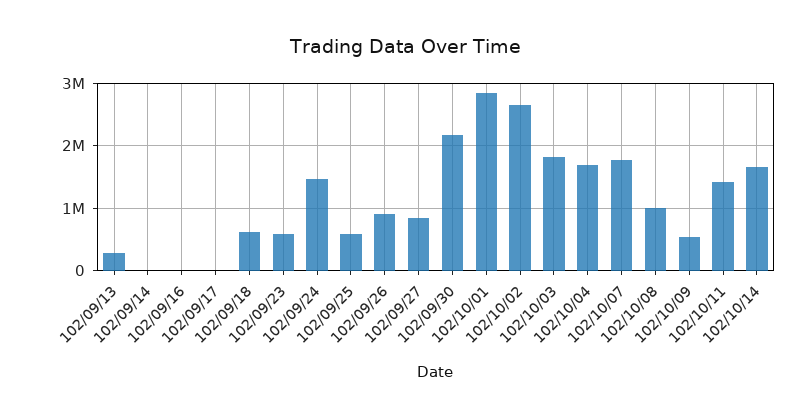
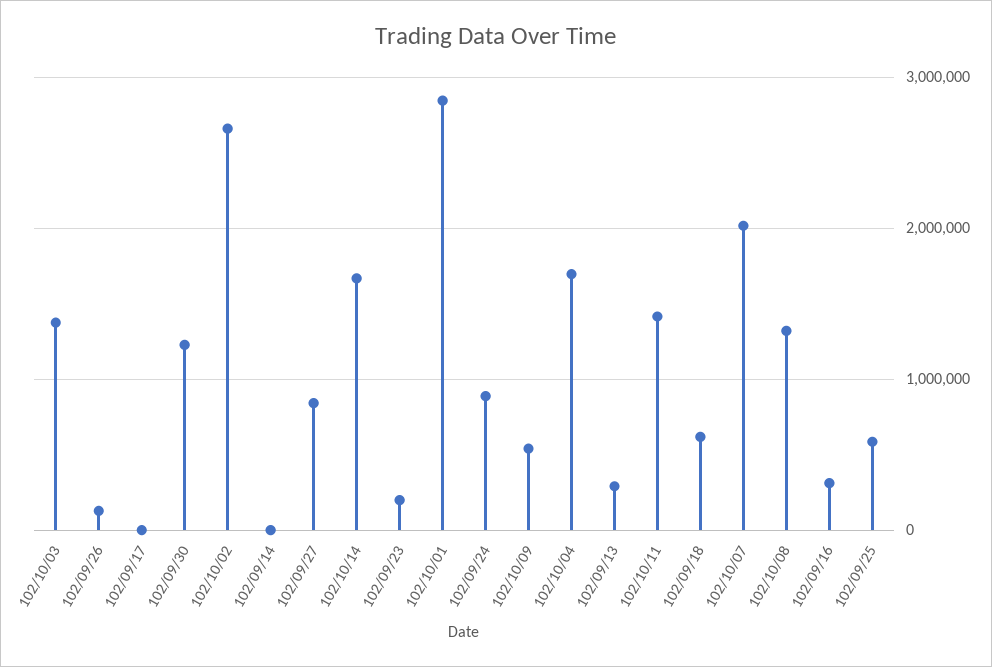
102/09/16: 0 -> 300000
102/09/23: 600000 -> 200000
102/09/24: 1500000 -> 900000
102/09/26: 900000 -> 100000
102/09/30: 2200000 -> 1200000
102/10/03: 1800000 -> 1400000
102/10/07: 1800000 -> 2000000
102/10/08: 1000000 -> 1300000

